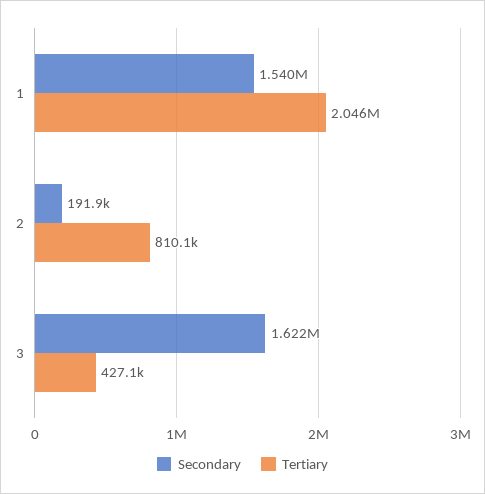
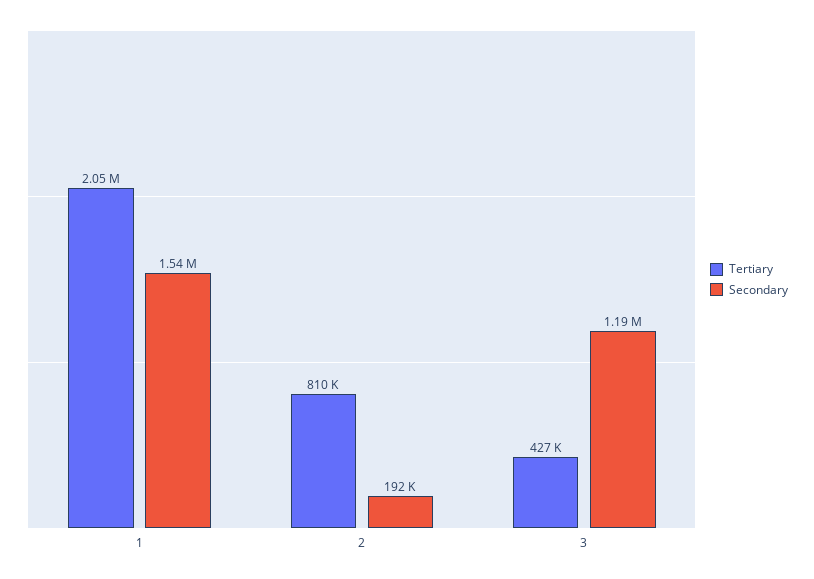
Secondary, 3: 1622000 -> 1190000

